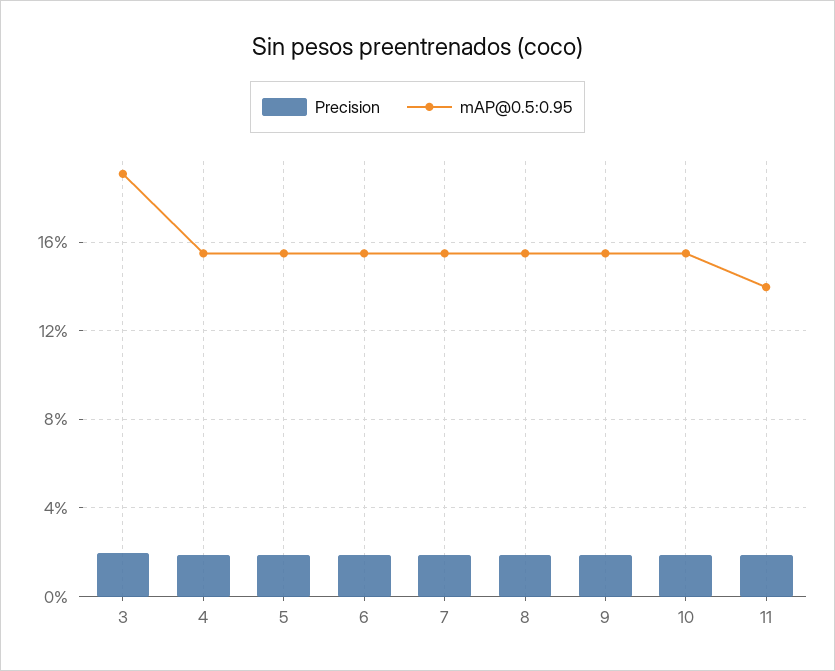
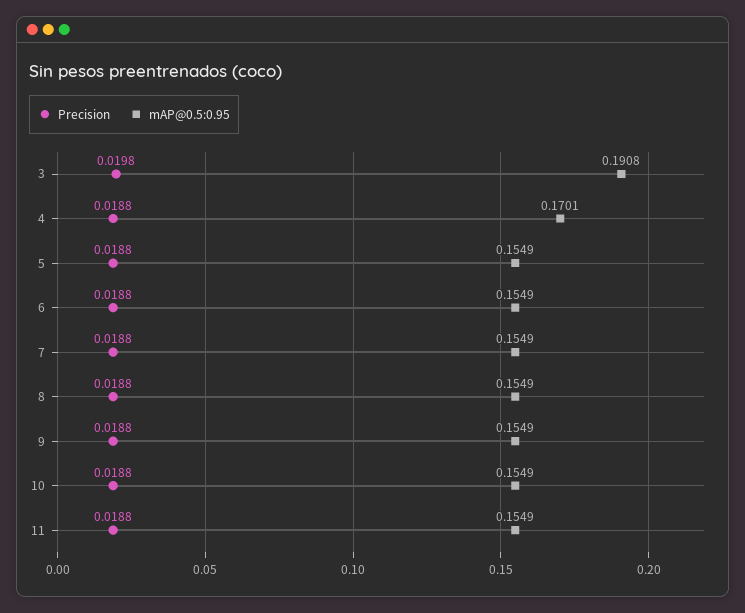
mAP@0.5:0.95, 4: 0.155 -> 0.1701
mAP@0.5:0.95, 11: 0.14 -> 0.1549

